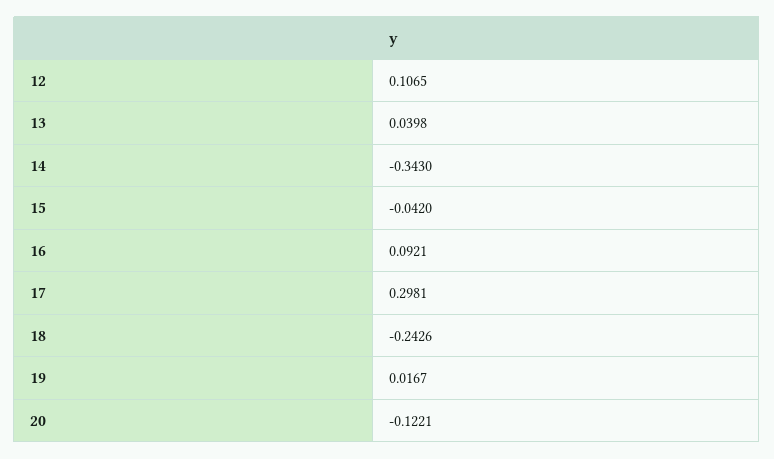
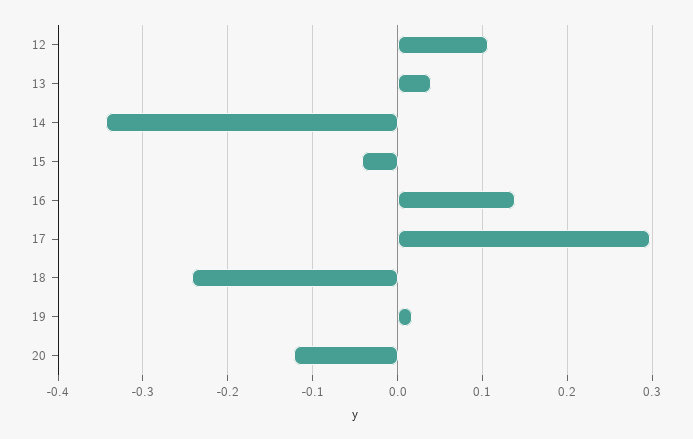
16: 0.0921 -> 0.14

